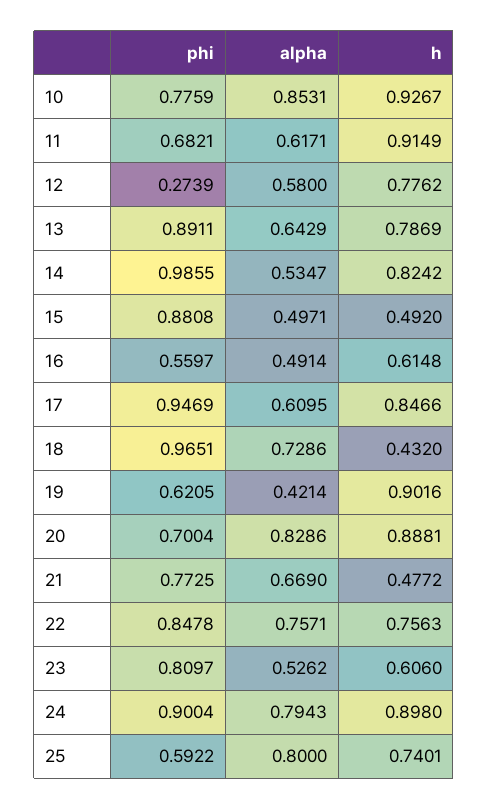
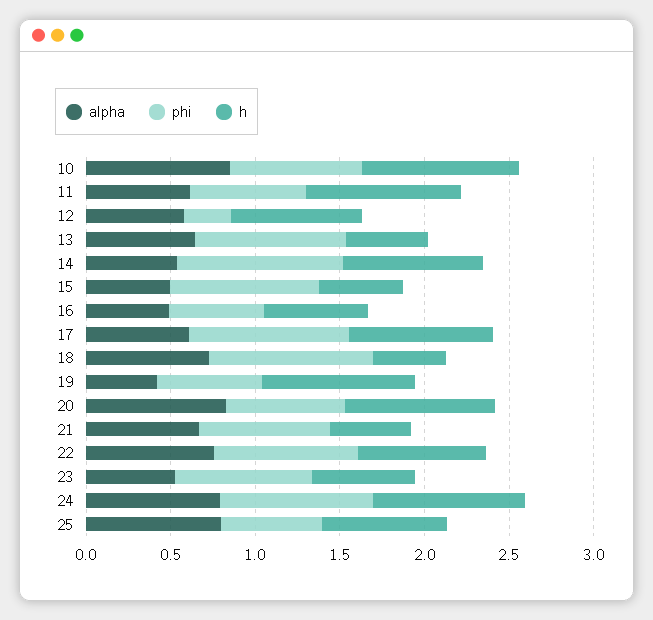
h, 13: 0.7869 -> 0.5

